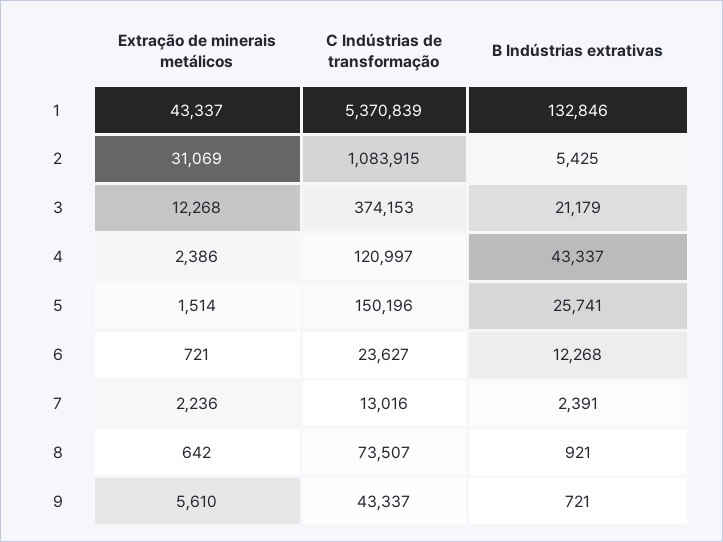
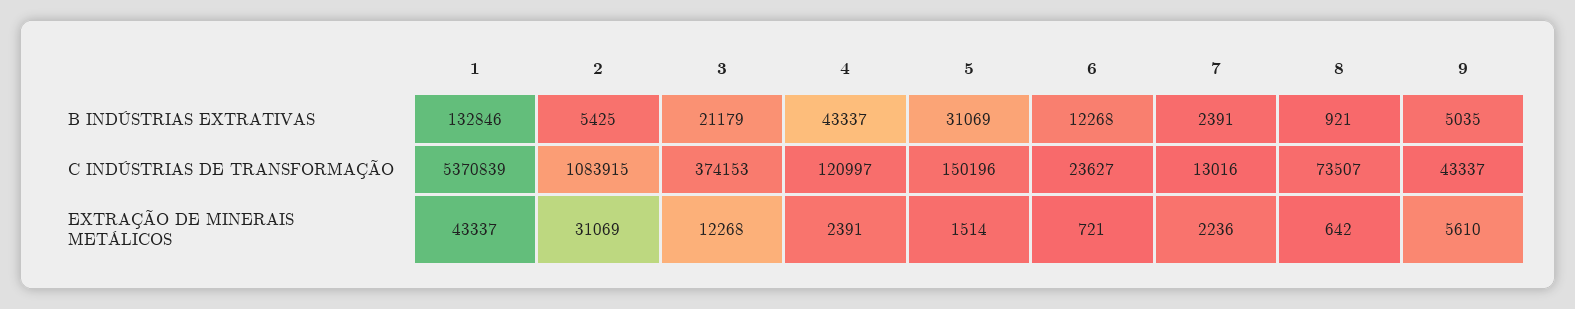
Extração de minerais metálicos, 4: 2386 -> 2391
B Indústrias extrativas, 5: 25741 -> 31069
B Indústrias extrativas, 9: 721 -> 5035

